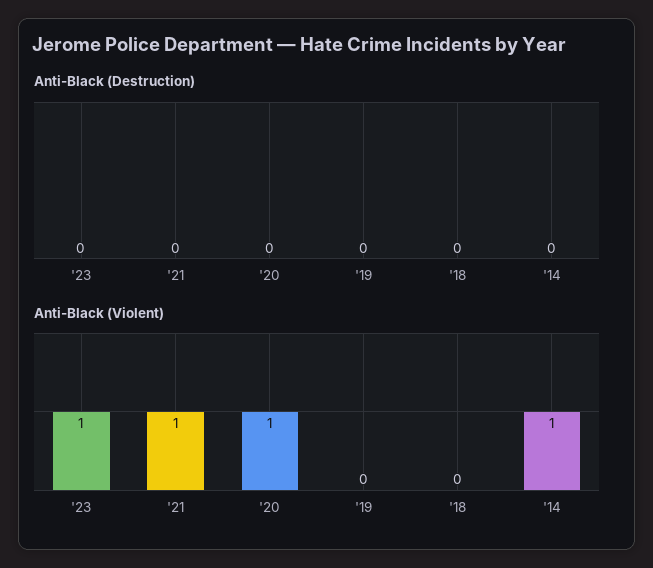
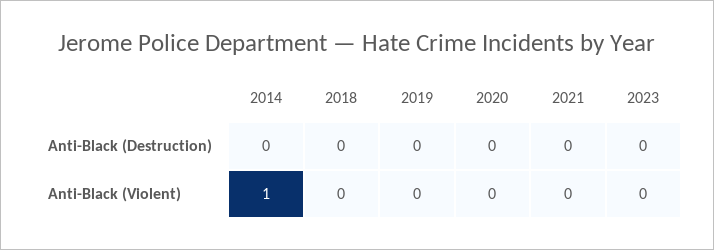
Anti-Black (Violent), '23: 1 -> 0
Anti-Black (Violent), '21: 1 -> 0
Anti-Black (Violent), '20: 1 -> 0

